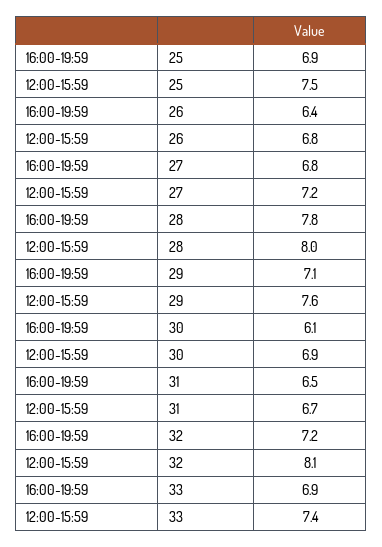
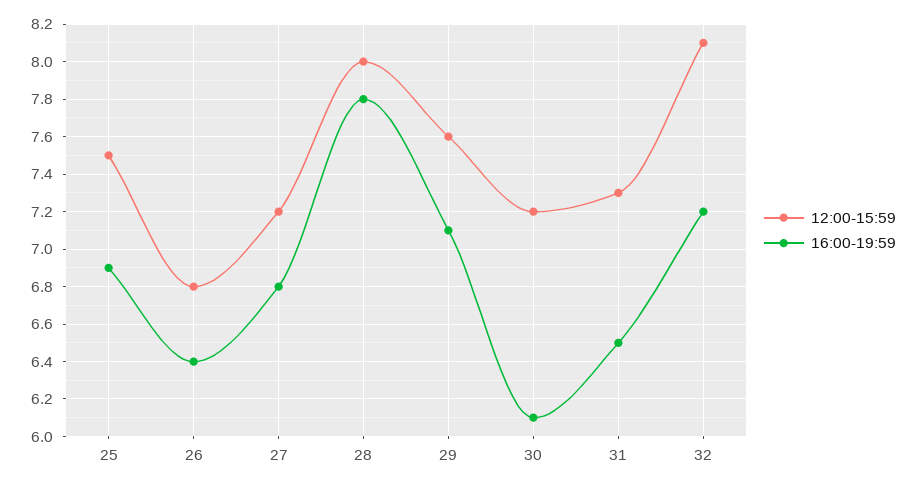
12:00-15:59, 30: 6.9 -> 7.2
12:00-15:59, 31: 6.7 -> 7.3
16:00-19:59, 33: 6.9 -> none
12:00-15:59, 33: 7.4 -> none

